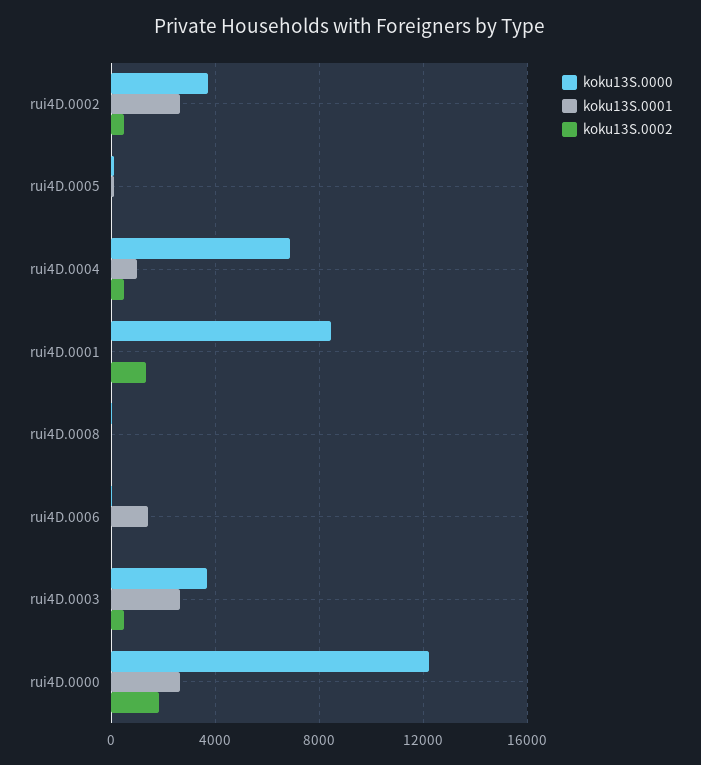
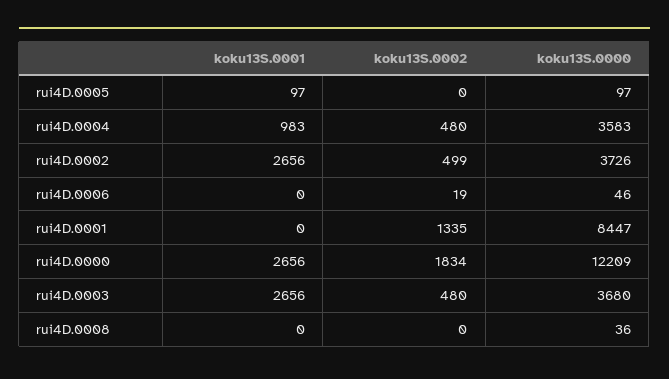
koku13S.0000, rui4D.0004: 7000 -> 3583
koku13S.0001, rui4D.0006: 1500 -> 0

